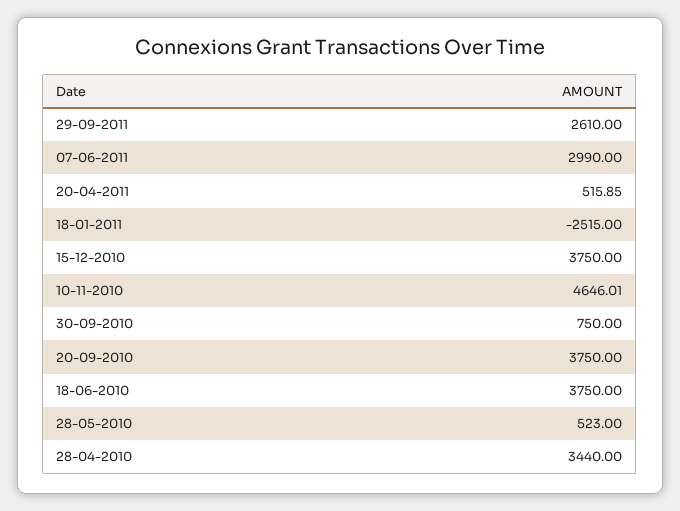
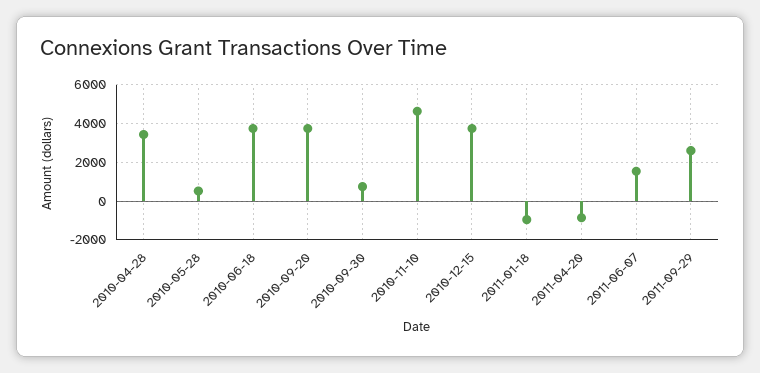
07-06-2011: 2990 -> 1500
20-04-2011: 515.85 -> -1000
18-01-2011: -2515 -> -1000

